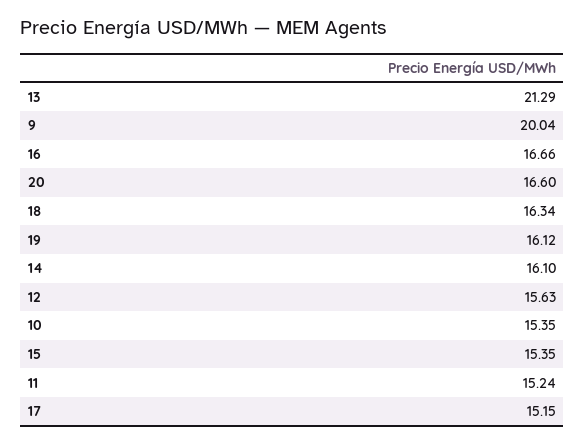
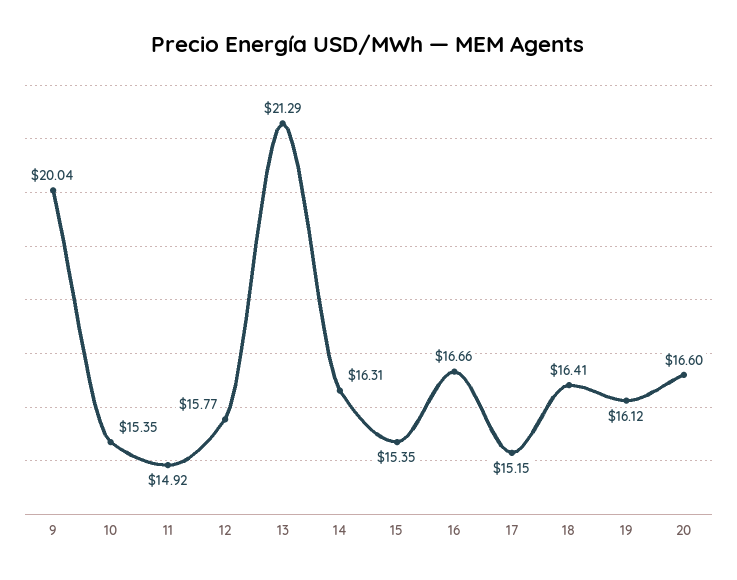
18: 16.34 -> 16.41
14: 16.1 -> 16.31
12: 15.63 -> 15.77
11: 15.24 -> 14.92

